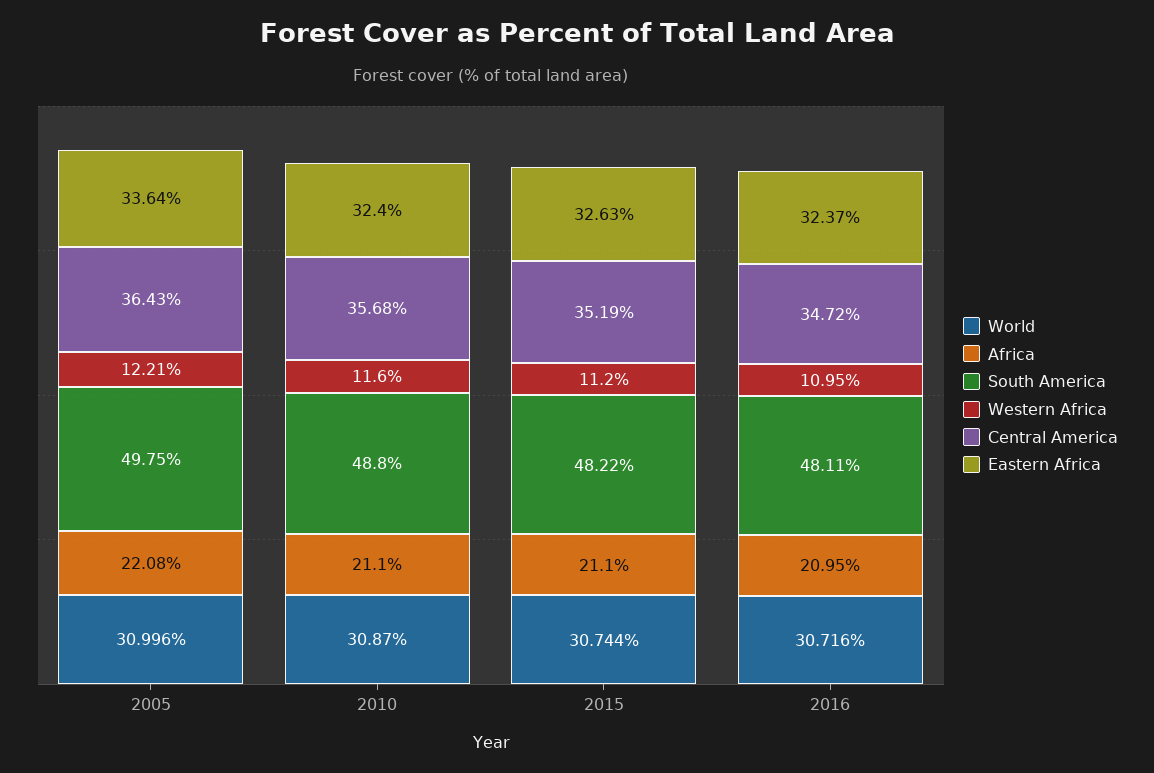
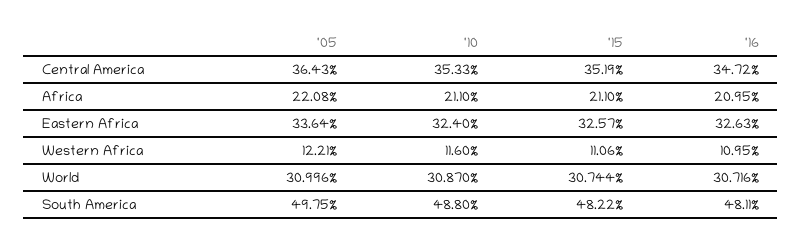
Central America, 2010: 35.68 -> 35.33
Western Africa, 2015: 11.2 -> 11.06
Eastern Africa, 2015: 32.63 -> 32.57
Eastern Africa, 2016: 32.37 -> 32.63

